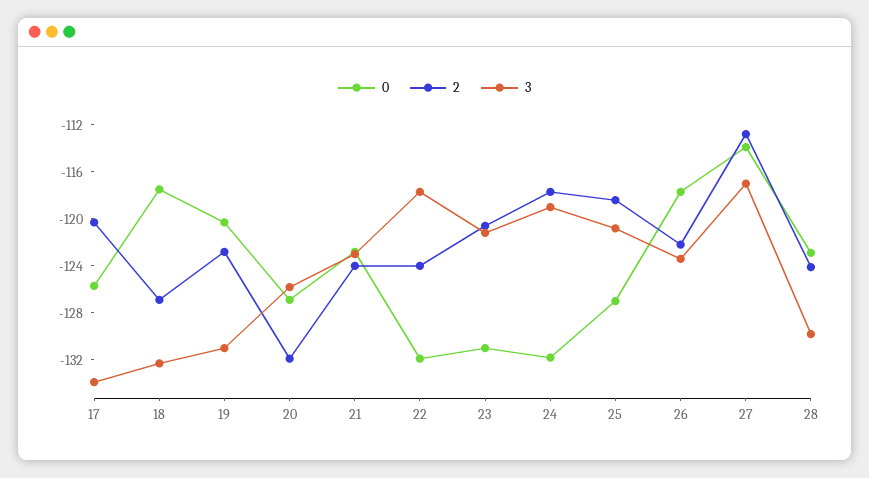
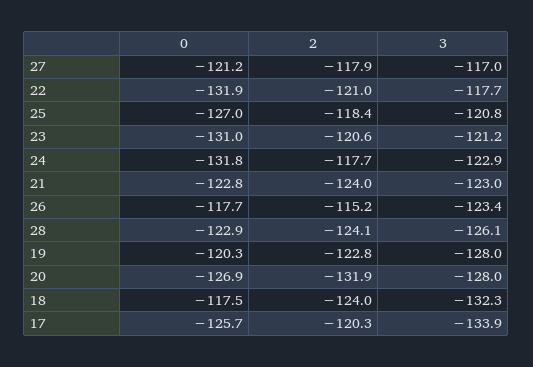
2, 18: -127 -> -124
3, 19: -131 -> -128
3, 20: -126 -> -128
2, 22: -124 -> -121
3, 24: -119 -> -122.9
2, 26: -122 -> -115.2
0, 27: -114 -> -121.2
2, 27: -113 -> -117.9
3, 28: -130 -> -126.1

